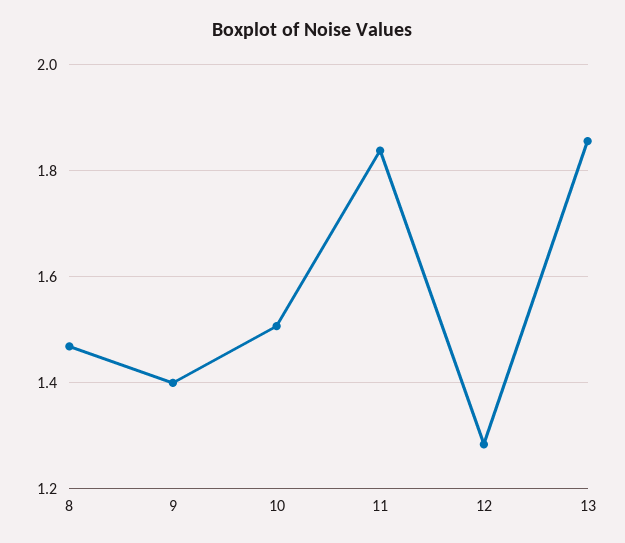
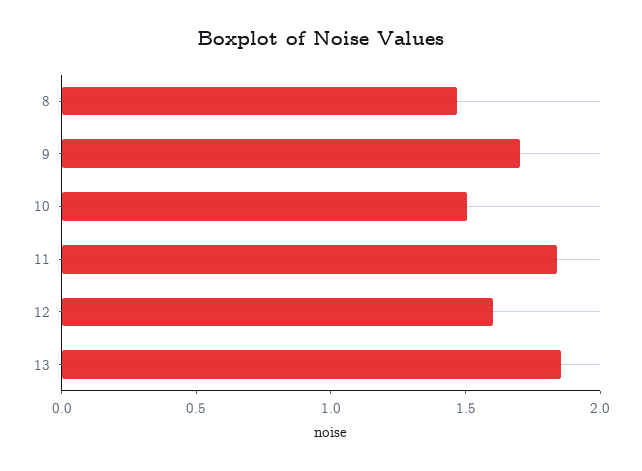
9: 1.4 -> 1.7
12: 1.28 -> 1.6

